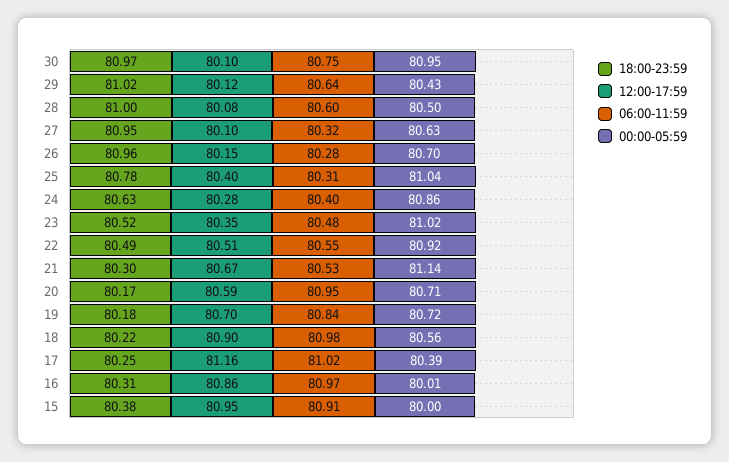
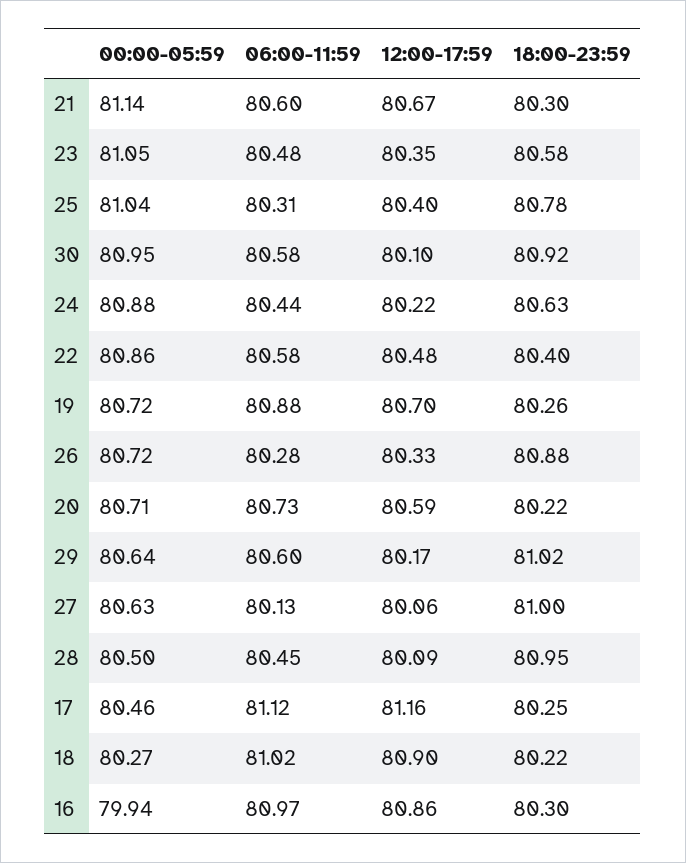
18:00-23:59, 30: 80.97 -> 80.92
06:00-11:59, 30: 80.75 -> 80.58
12:00-17:59, 29: 80.12 -> 80.17
06:00-11:59, 29: 80.64 -> 80.6
00:00-05:59, 29: 80.43 -> 80.64
18:00-23:59, 28: 81 -> 80.95
12:00-17:59, 28: 80.08 -> 80.09
06:00-11:59, 28: 80.6 -> 80.45
18:00-23:59, 27: 80.95 -> 81
12:00-17:59, 27: 80.1 -> 80.06
06:00-11:59, 27: 80.32 -> 80.13
18:00-23:59, 26: 80.96 -> 80.88
12:00-17:59, 26: 80.15 -> 80.33
00:00-05:59, 26: 80.7 -> 80.72
12:00-17:59, 24: 80.28 -> 80.22
06:00-11:59, 24: 80.4 -> 80.44
00:00-05:59, 24: 80.86 -> 80.88
18:00-23:59, 23: 80.52 -> 80.58
00:00-05:59, 23: 81.02 -> 81.05
18:00-23:59, 22: 80.49 -> 80.4
12:00-17:59, 22: 80.51 -> 80.48
06:00-11:59, 22: 80.55 -> 80.58
00:00-05:59, 22: 80.92 -> 80.86
06:00-11:59, 21: 80.53 -> 80.6
18:00-23:59, 20: 80.17 -> 80.22
06:00-11:59, 20: 80.95 -> 80.73
18:00-23:59, 19: 80.18 -> 80.26
06:00-11:59, 19: 80.84 -> 80.88
06:00-11:59, 18: 80.98 -> 81.02
00:00-05:59, 18: 80.56 -> 80.27
06:00-11:59, 17: 81.02 -> 81.12
00:00-05:59, 17: 80.39 -> 80.46
18:00-23:59, 16: 80.31 -> 80.3
00:00-05:59, 16: 80.01 -> 79.94
18:00-23:59, 15: 80.38 -> none
12:00-17:59, 15: 80.95 -> none
06:00-11:59, 15: 80.91 -> none
00:00-05:59, 15: 80 -> none

